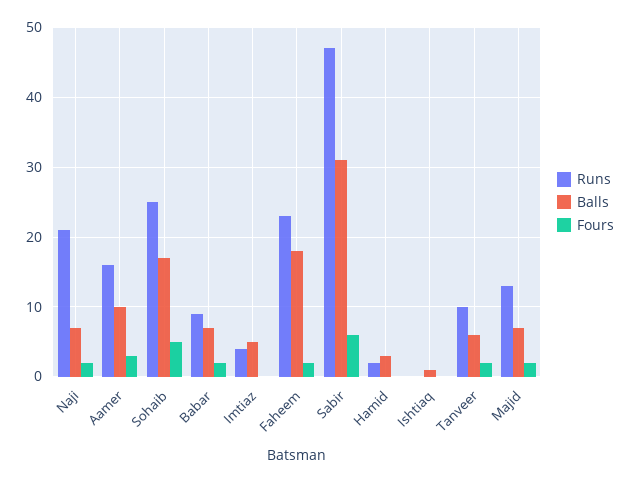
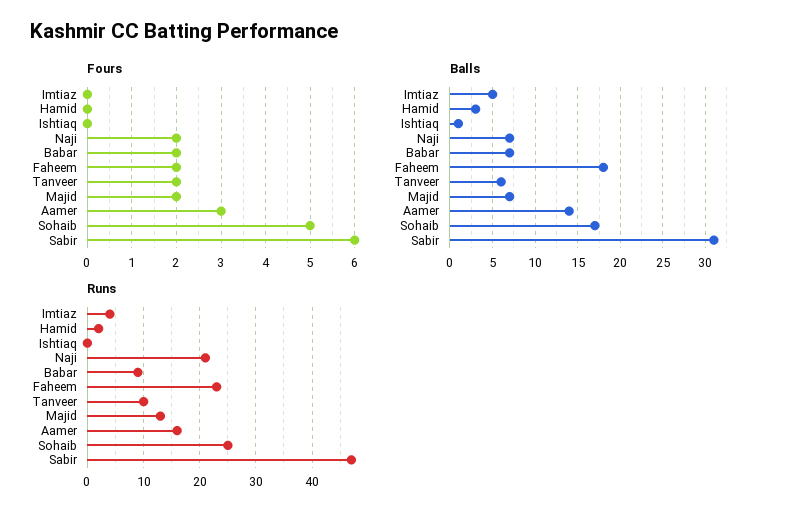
Balls, Aamer: 10 -> 14

